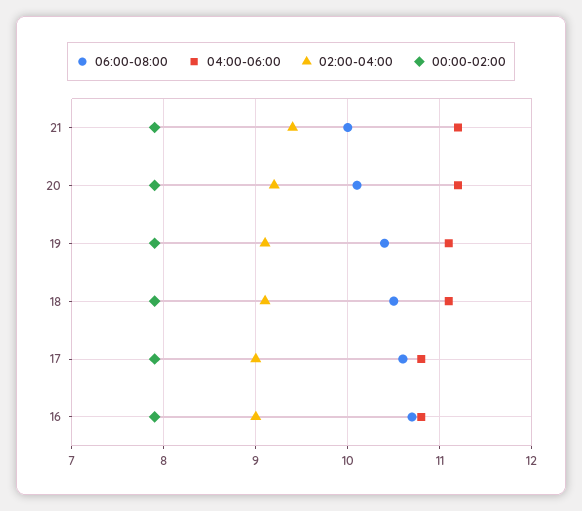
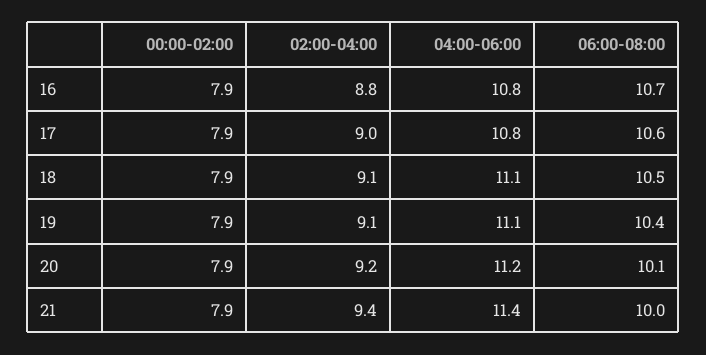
04:00-06:00, 21: 11.2 -> 11.4
02:00-04:00, 16: 9 -> 8.8

